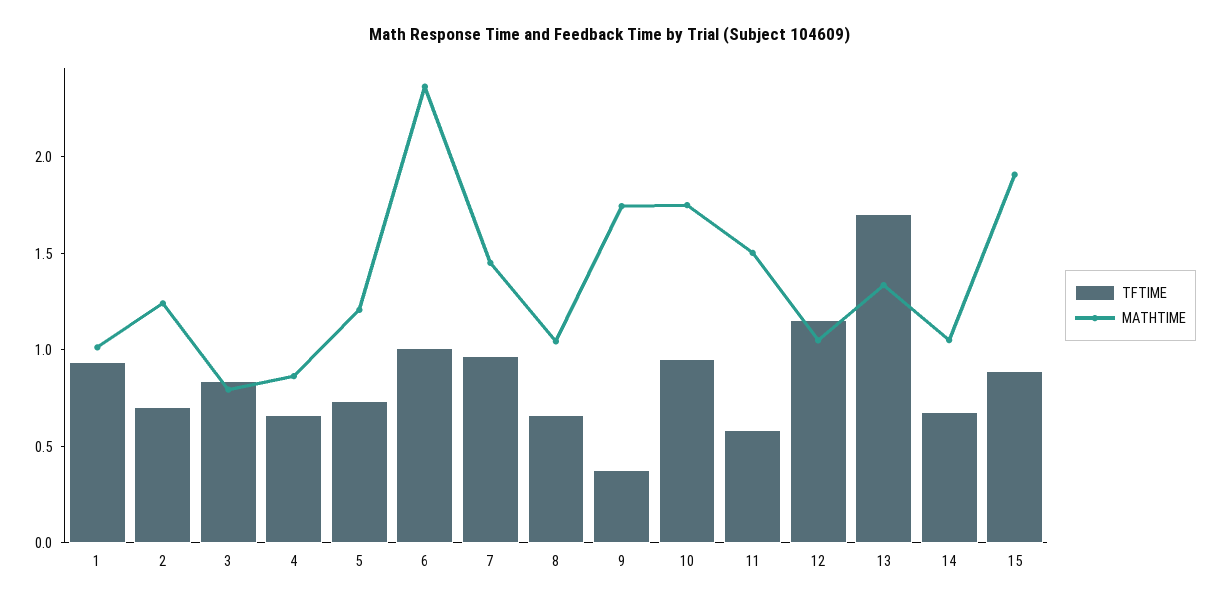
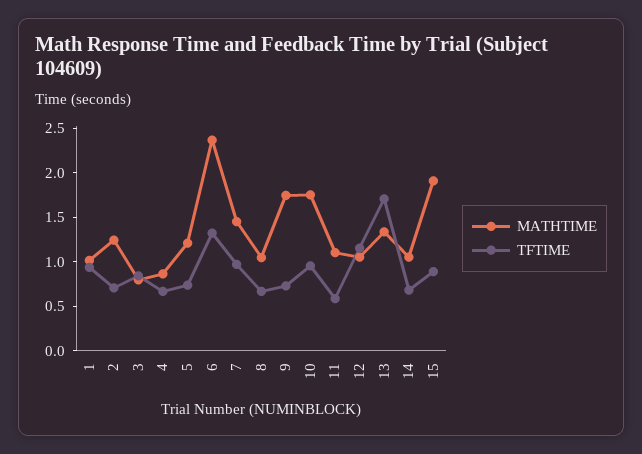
TFTIME, 6: 1 -> 1.3
TFTIME, 9: 0.4 -> 0.7
MATHTIME, 11: 1.5 -> 1.1

